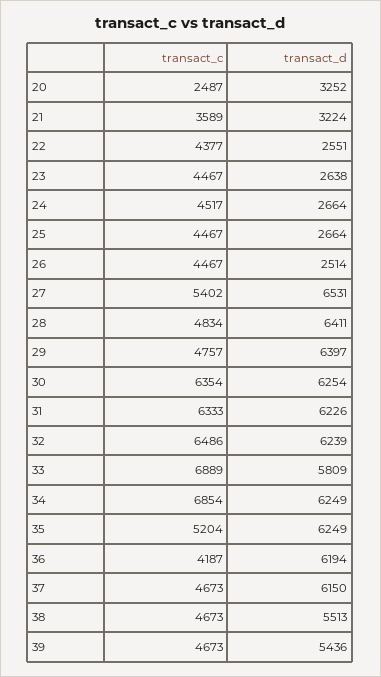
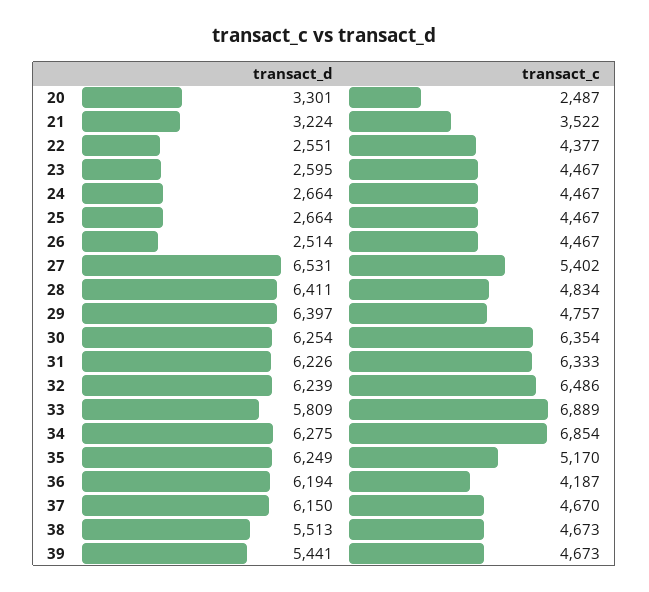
transact_d, 20: 3252 -> 3301
transact_c, 21: 3589 -> 3522
transact_d, 23: 2638 -> 2595
transact_c, 24: 4517 -> 4467
transact_d, 34: 6249 -> 6275
transact_c, 35: 5204 -> 5170
transact_c, 37: 4673 -> 4670
transact_d, 39: 5436 -> 5441

